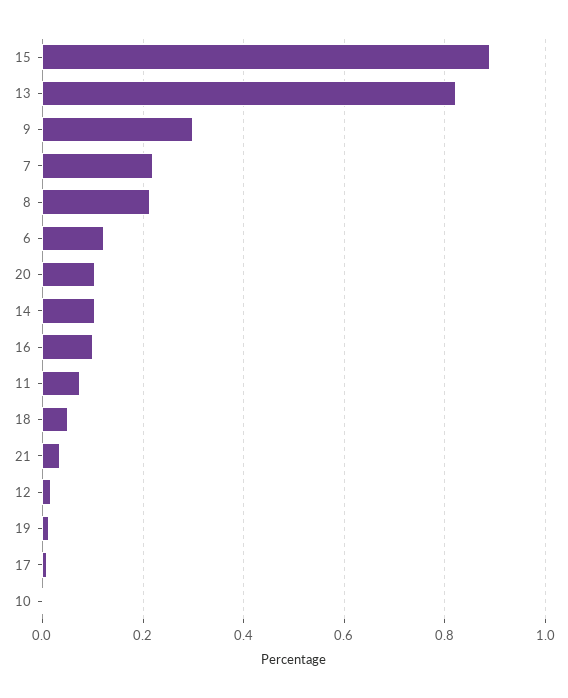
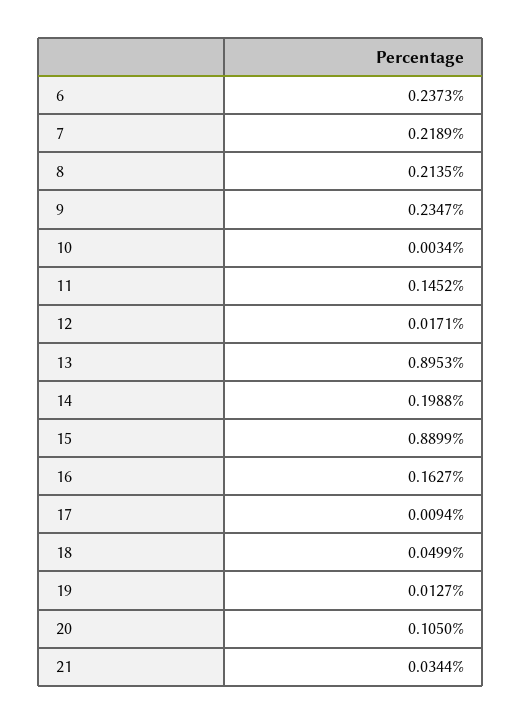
13: 0.82 -> 0.8953
9: 0.3 -> 0.2347
6: 0.12 -> 0.2373
14: 0.1 -> 0.1988
16: 0.1 -> 0.1627
11: 0.08 -> 0.1452

